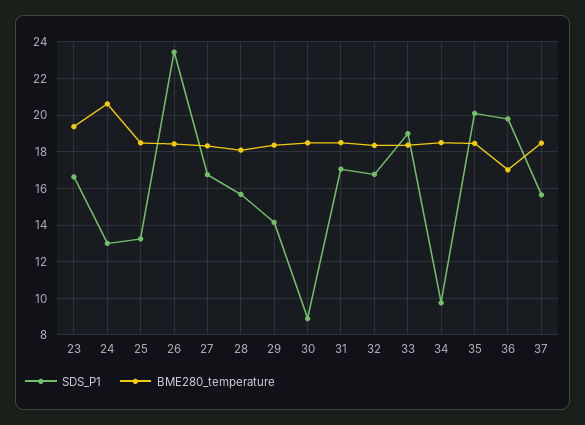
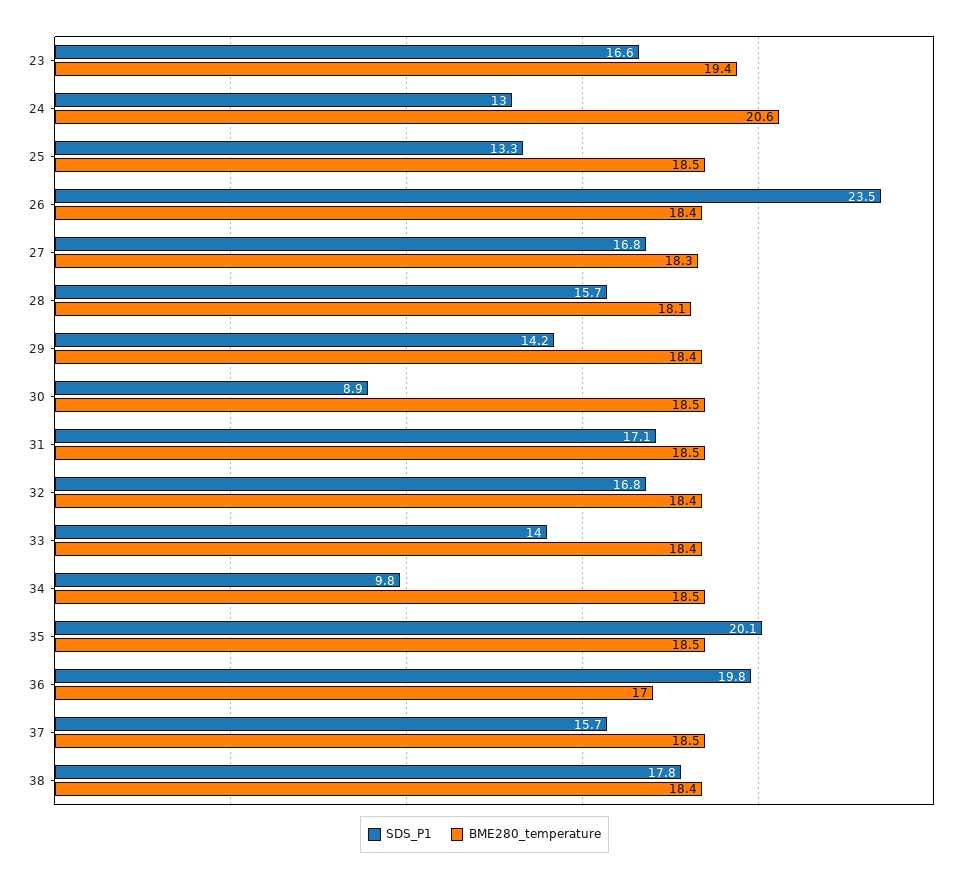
SDS_P1, 33: 19 -> 14
SDS_P1, 38: none -> 17.8
BME280_temperature, 38: none -> 18.4

